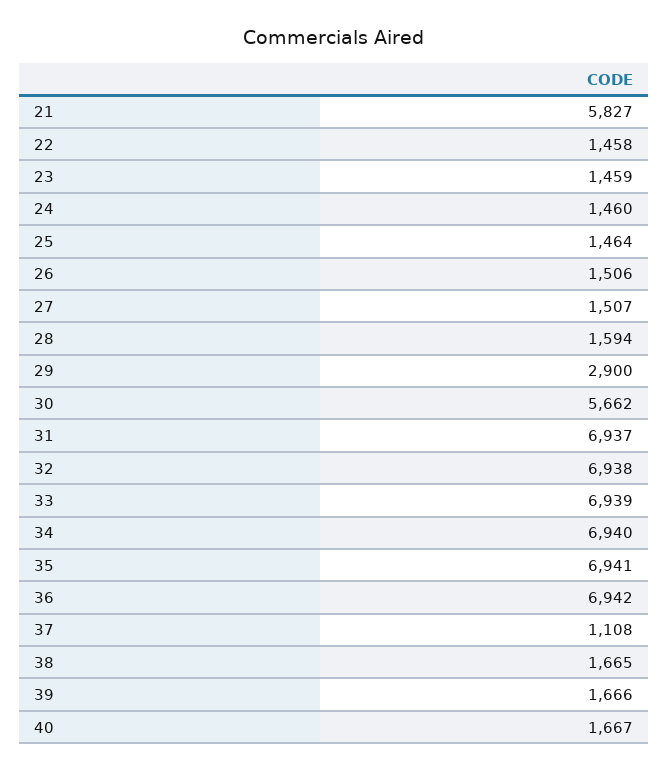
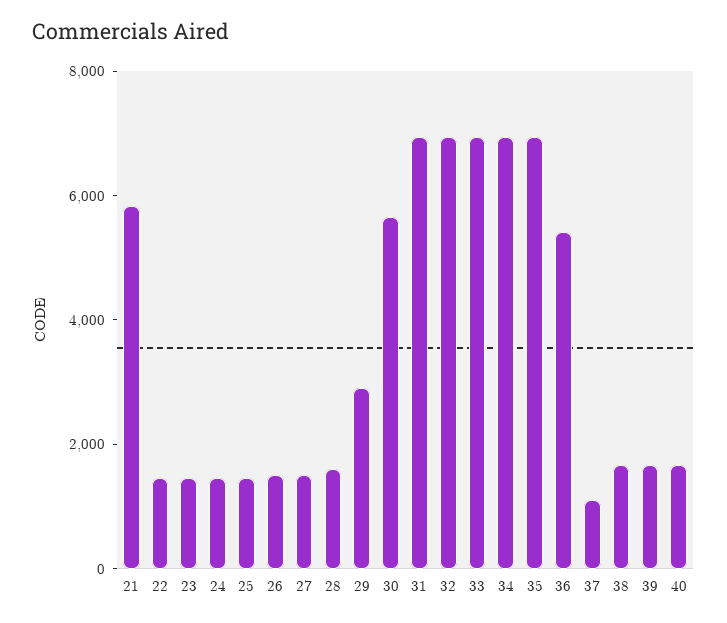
36: 6942 -> 5500

